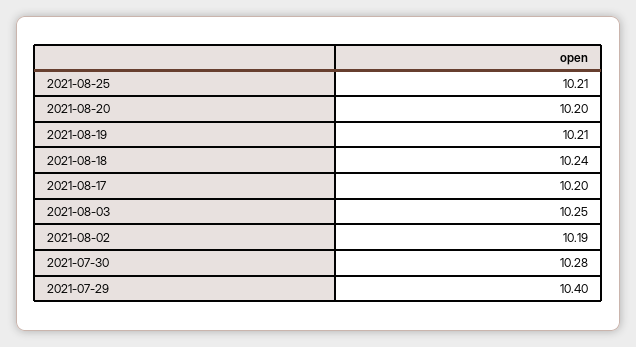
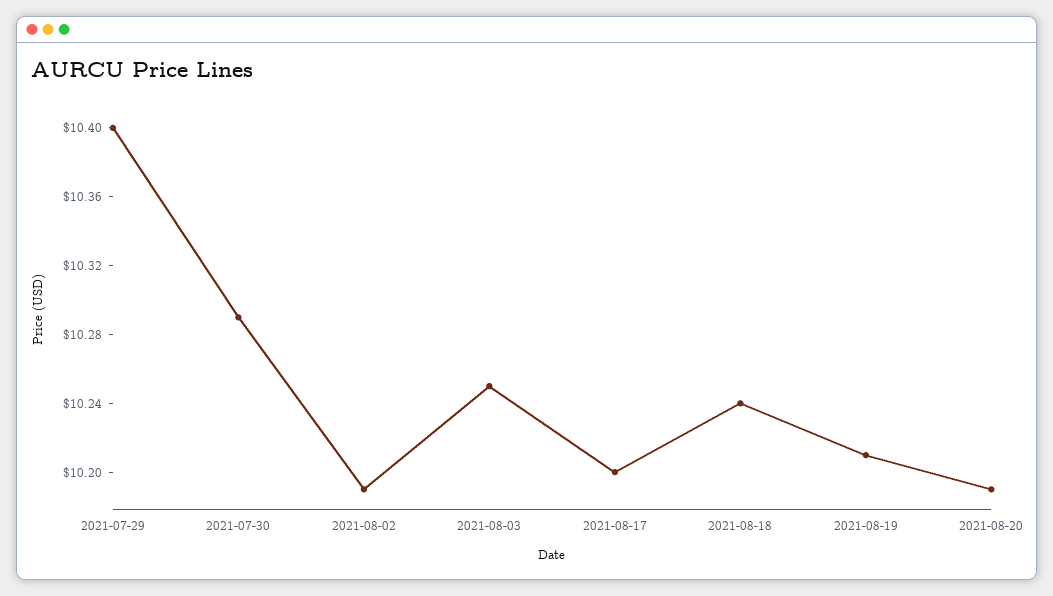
2021-08-25: 10.21 -> none
2021-08-20: 10.2 -> 10.19
2021-07-30: 10.28 -> 10.29

